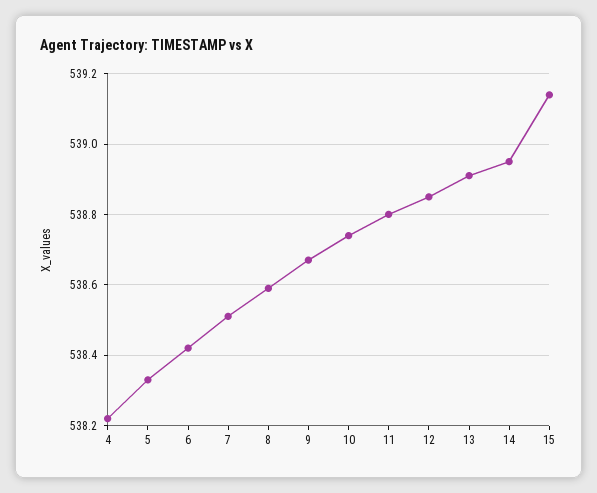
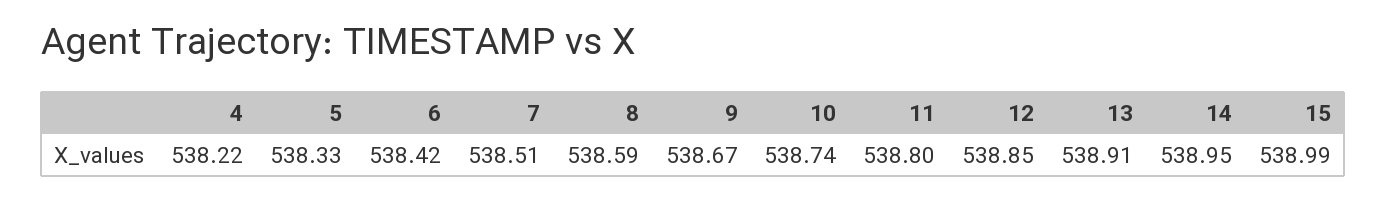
15: 539.15 -> 538.99

